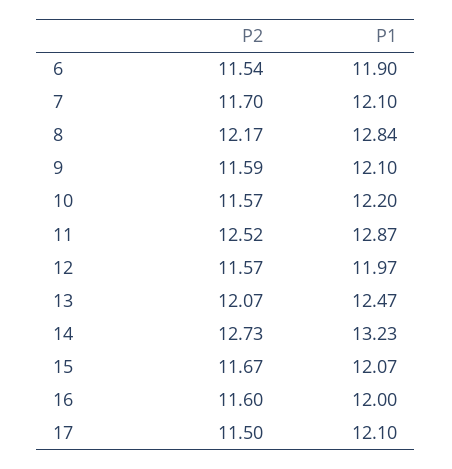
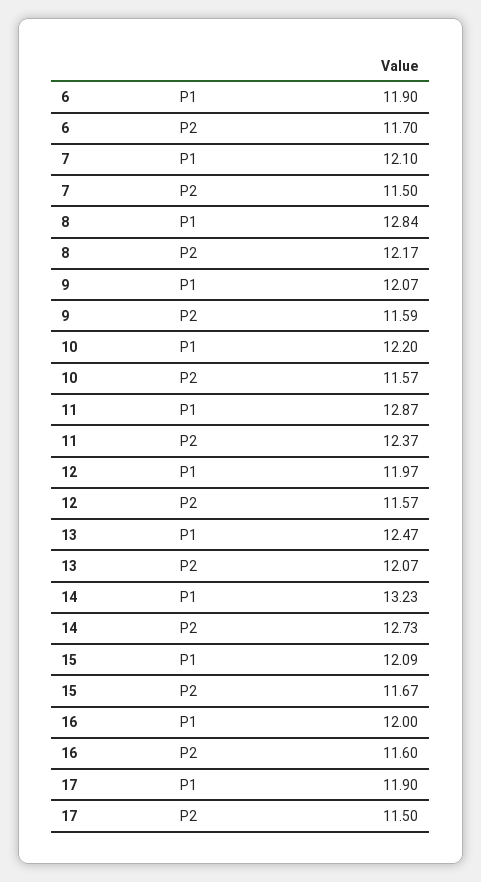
P2, 6: 11.54 -> 11.7
P2, 7: 11.7 -> 11.5
P1, 9: 12.1 -> 12.07
P2, 11: 12.52 -> 12.37
P1, 15: 12.07 -> 12.09
P1, 17: 12.1 -> 11.9

